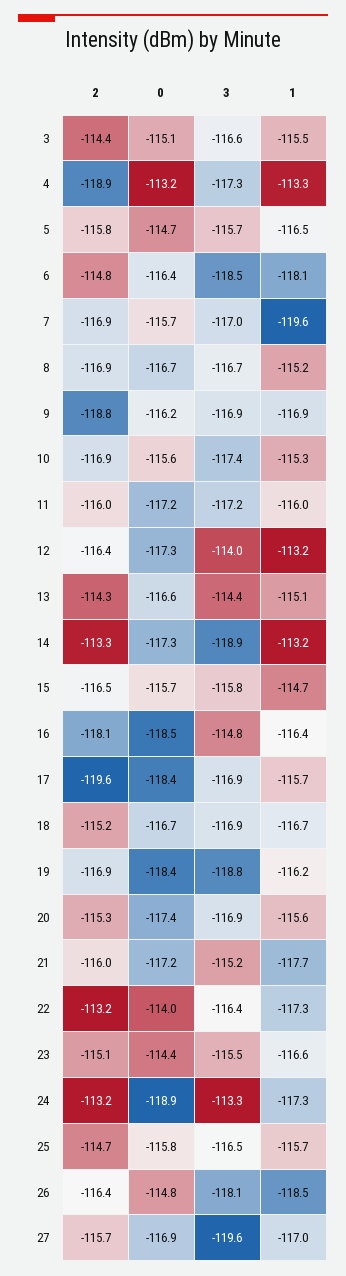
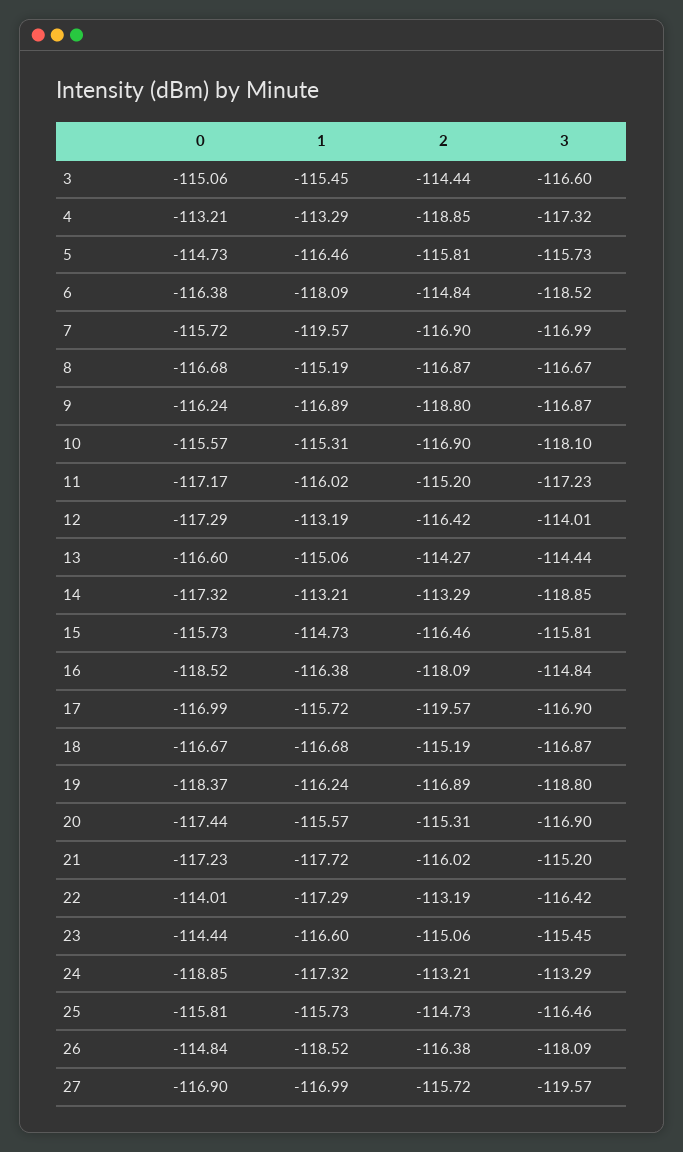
3, 10: -117.4 -> -118.1
2, 11: -116 -> -115.2
0, 17: -118.4 -> -116.99

